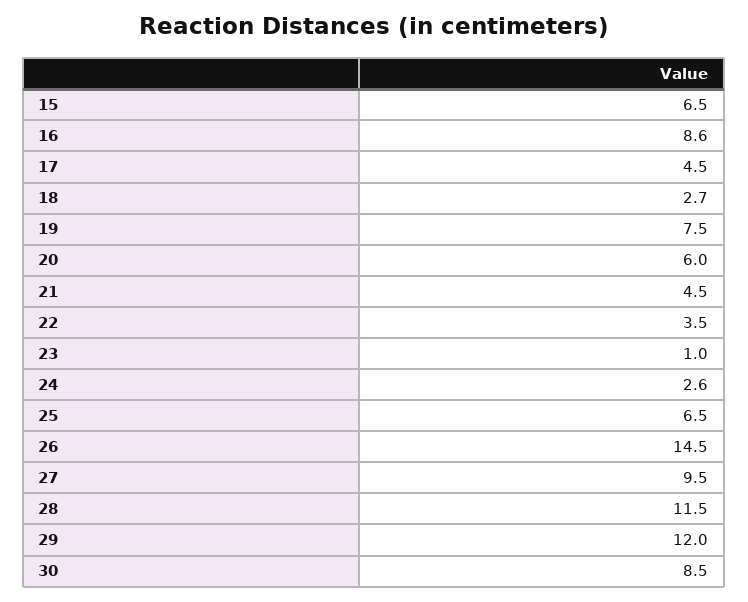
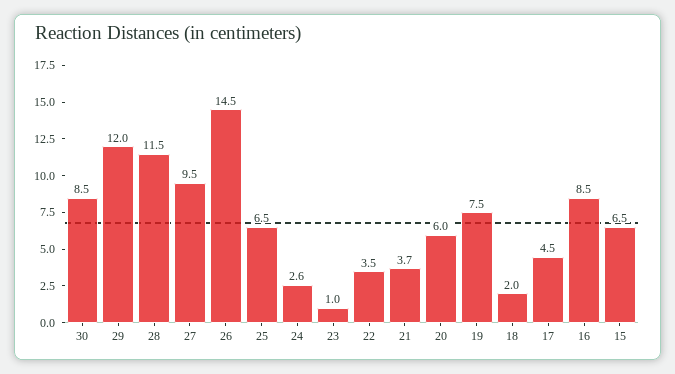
16: 8.6 -> 8.5
18: 2.7 -> 2
21: 4.5 -> 3.7

